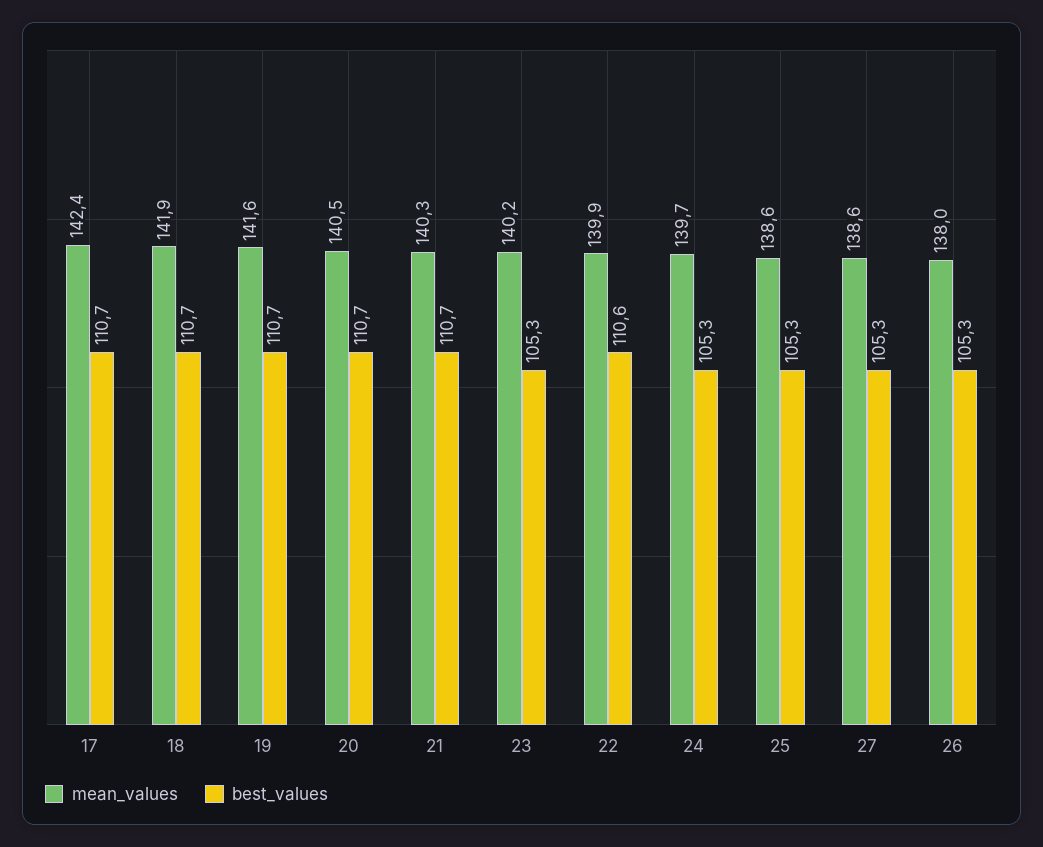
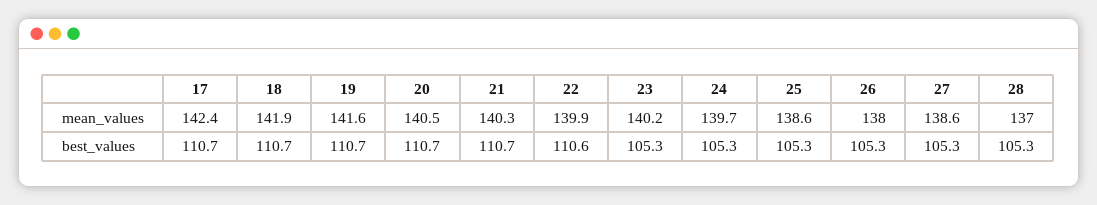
mean_values, 28: none -> 137
best_values, 28: none -> 105.3

